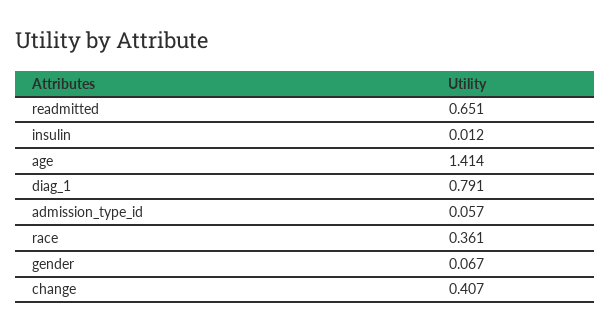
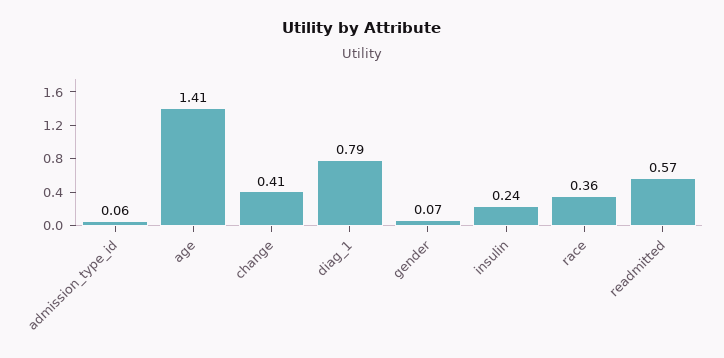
readmitted: 0.651 -> 0.57
insulin: 0.012 -> 0.24

